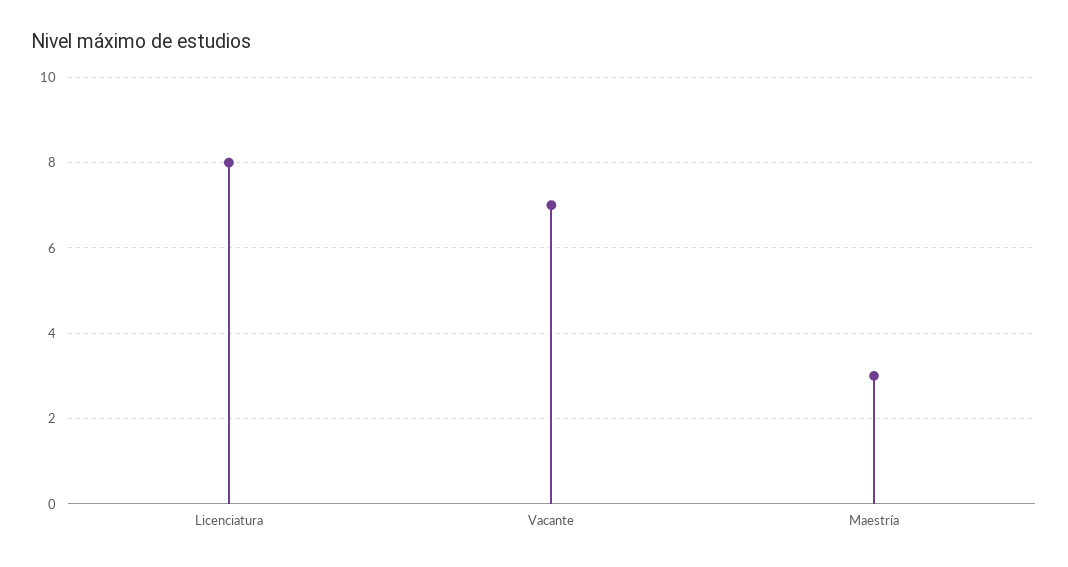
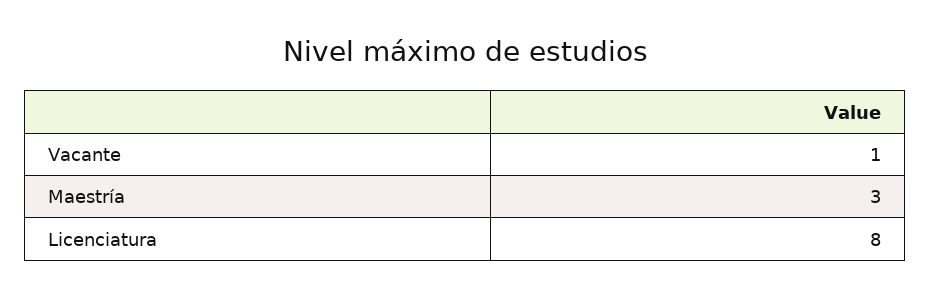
Vacante: 7 -> 1

